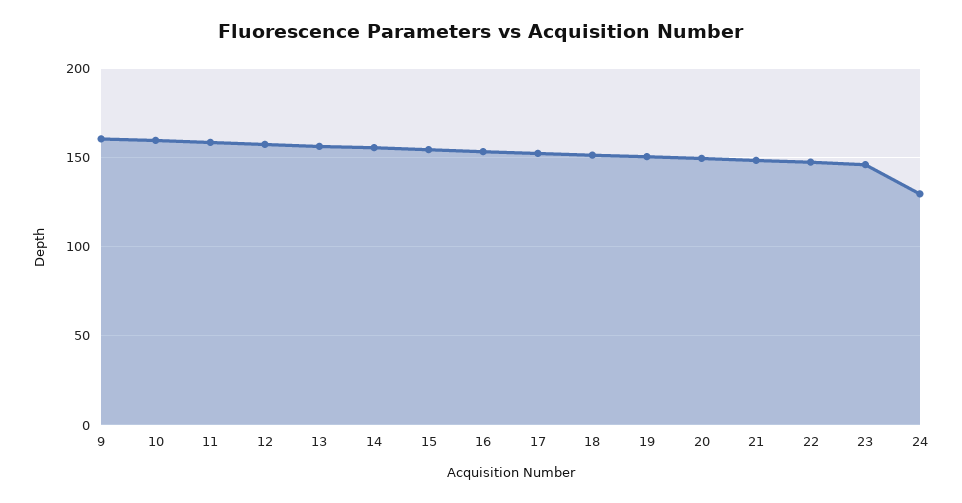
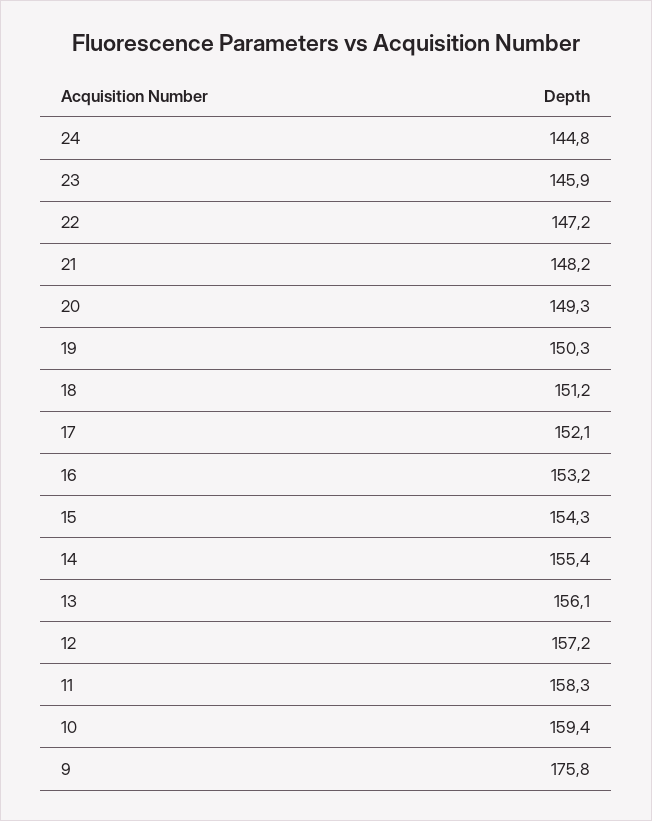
9: 160 -> 175.8
24: 130 -> 144.8

